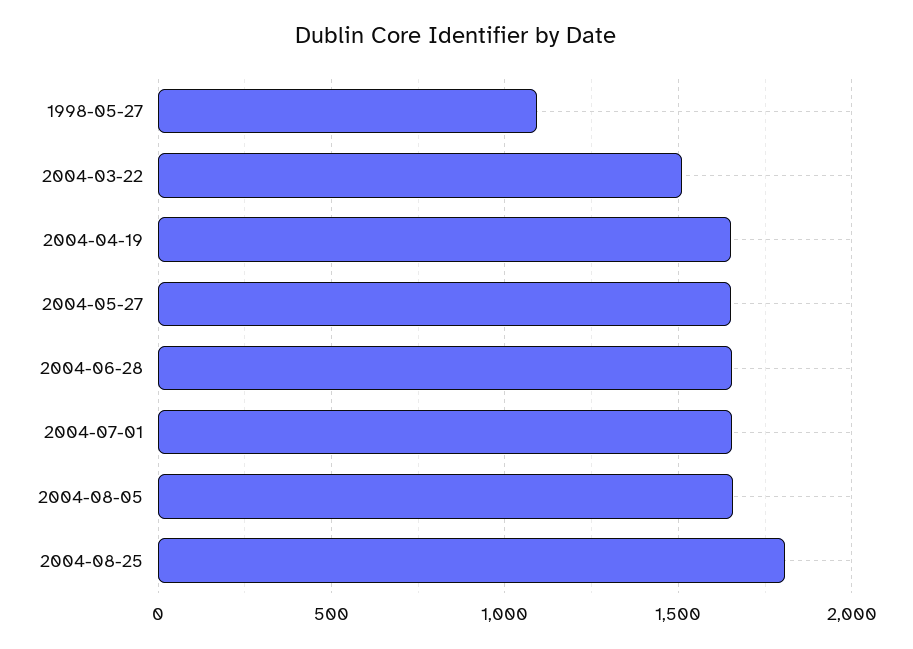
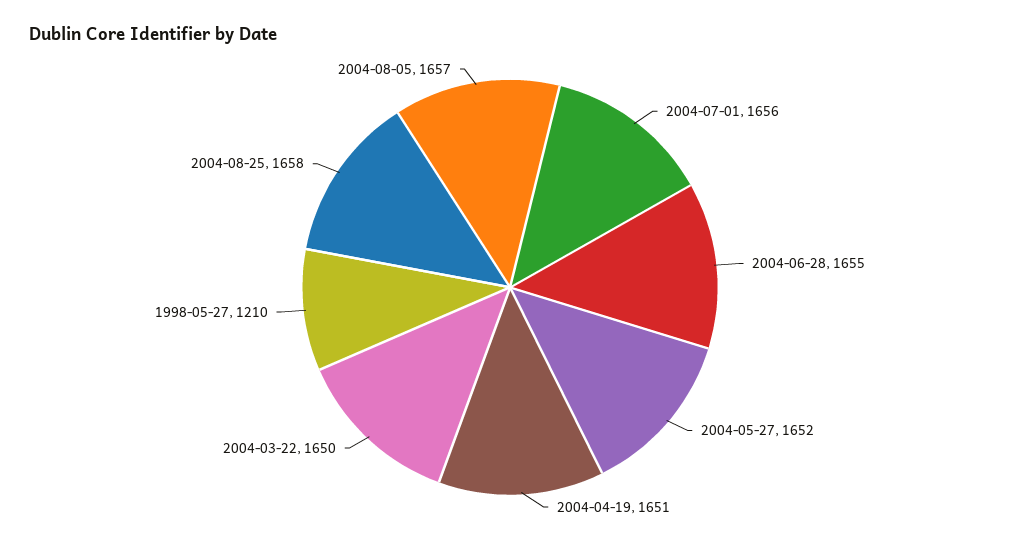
1998-05-27: 1100 -> 1210
2004-03-22: 1500 -> 1650
2004-08-25: 1800 -> 1658

